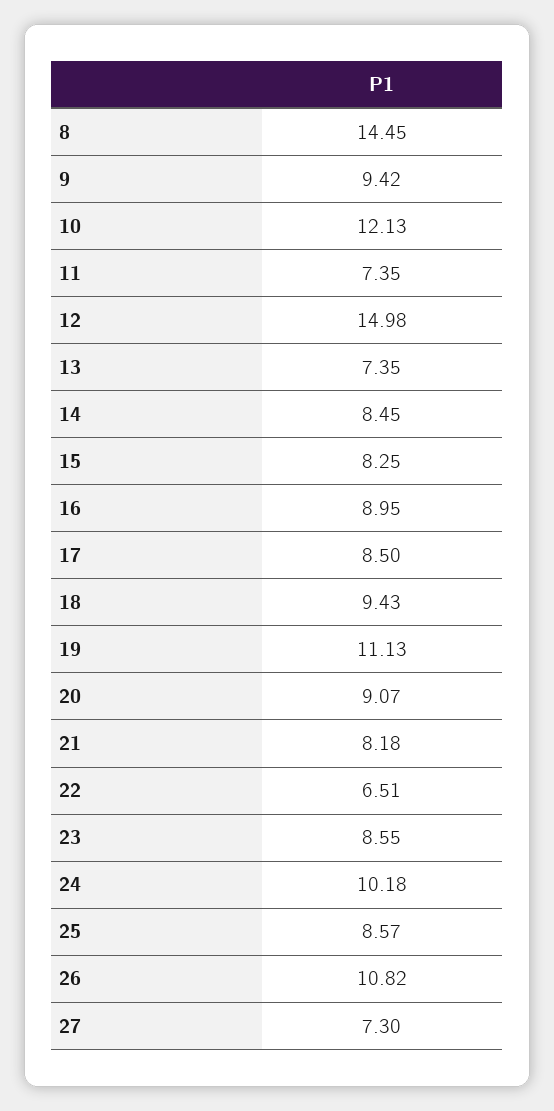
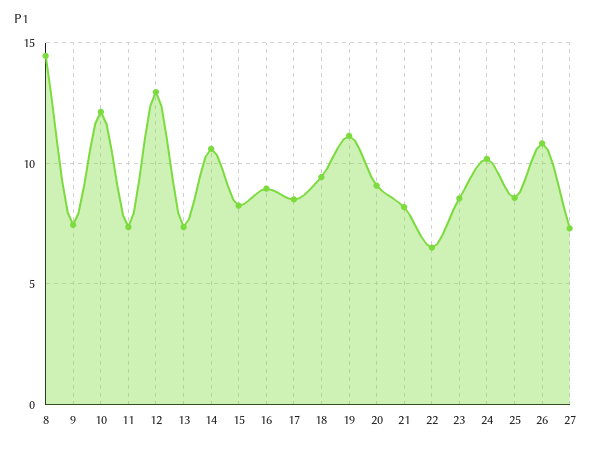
9: 9.42 -> 7.5
12: 14.98 -> 13
14: 8.45 -> 10.5

